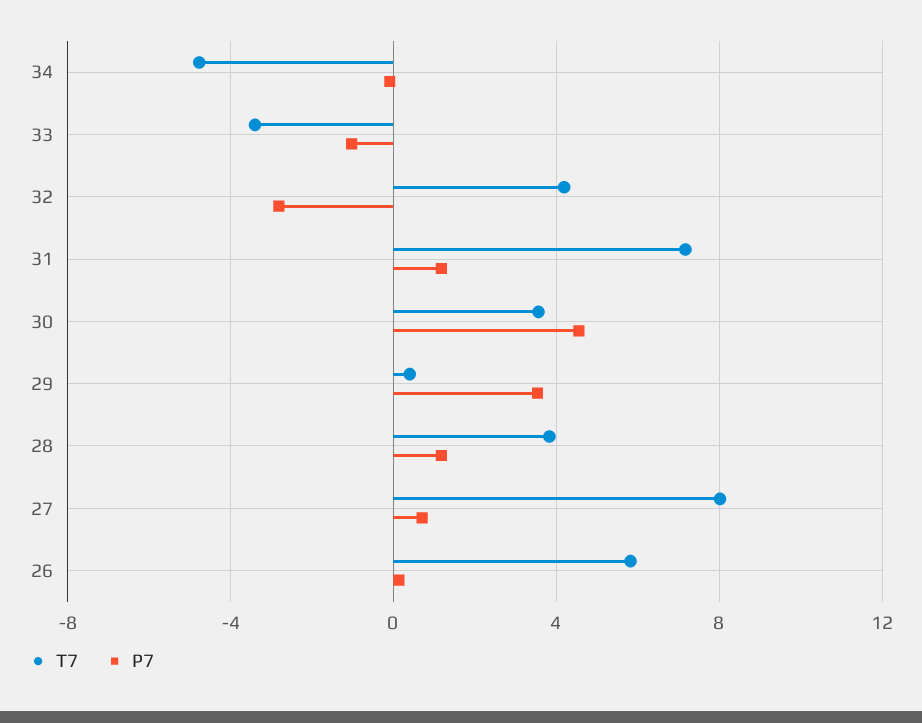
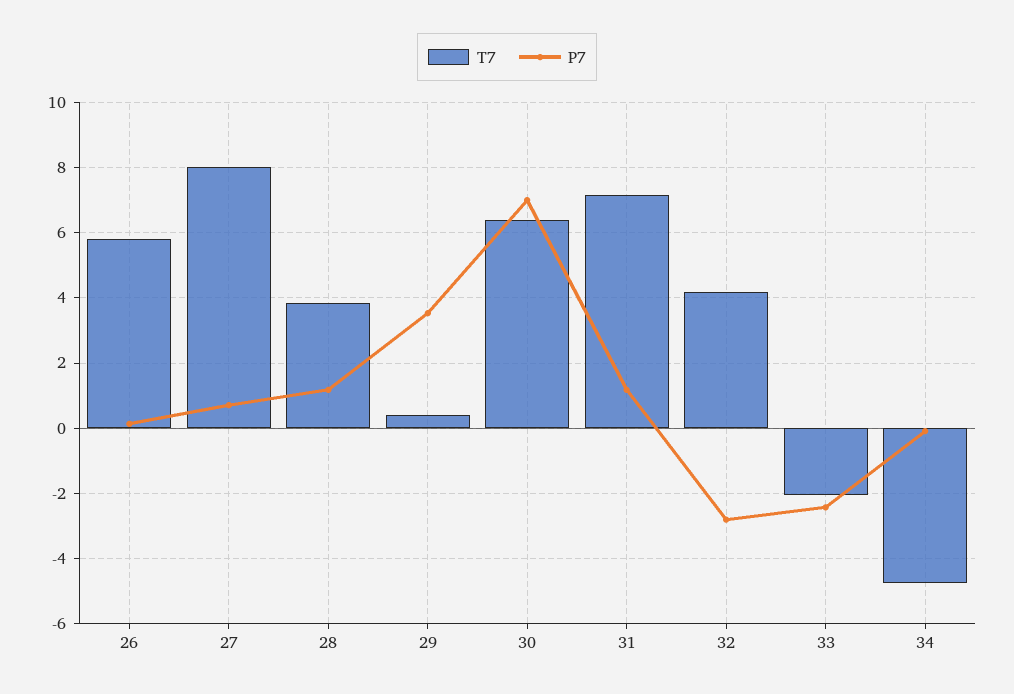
T7, 33: -3.5 -> -2
P7, 33: -1 -> -2.4
T7, 30: 3.5 -> 6.4
P7, 30: 4.5 -> 7

